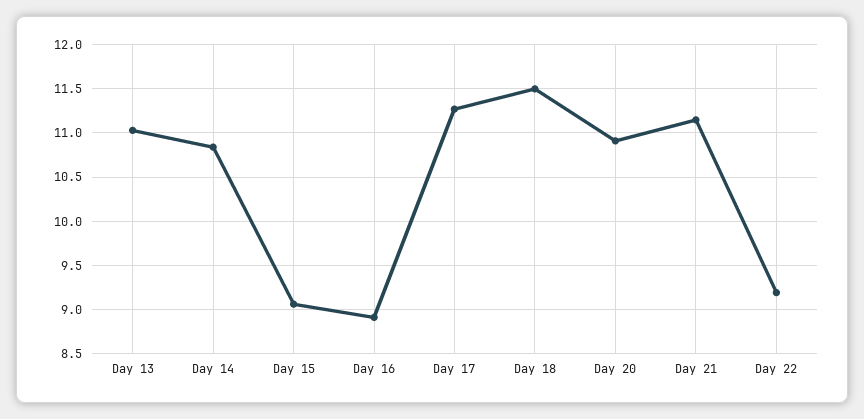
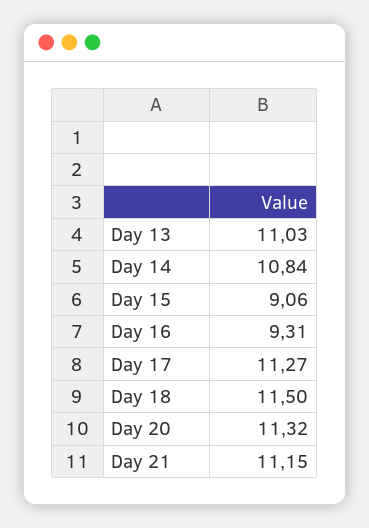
Day 16: 8.9 -> 9.31
Day 20: 10.9 -> 11.32
Day 22: 9.2 -> none

